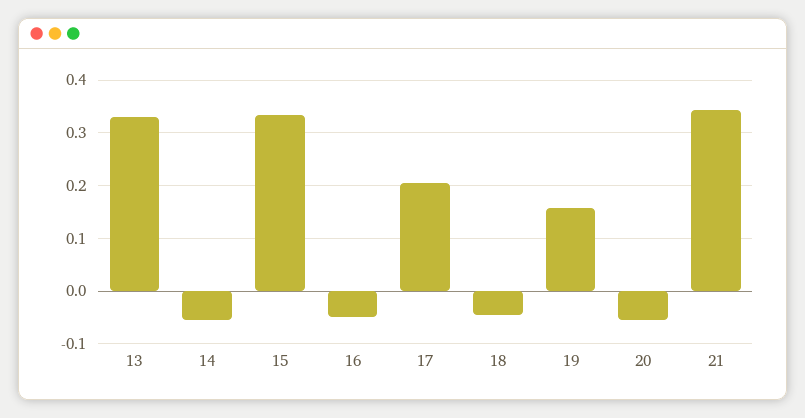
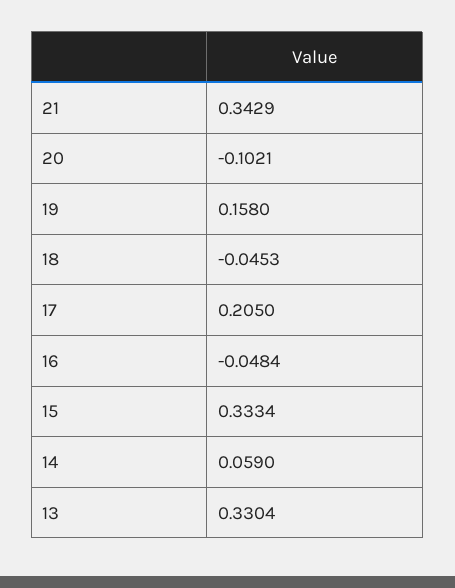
14: -0.06 -> 0.059
20: -0.06 -> -0.1021

